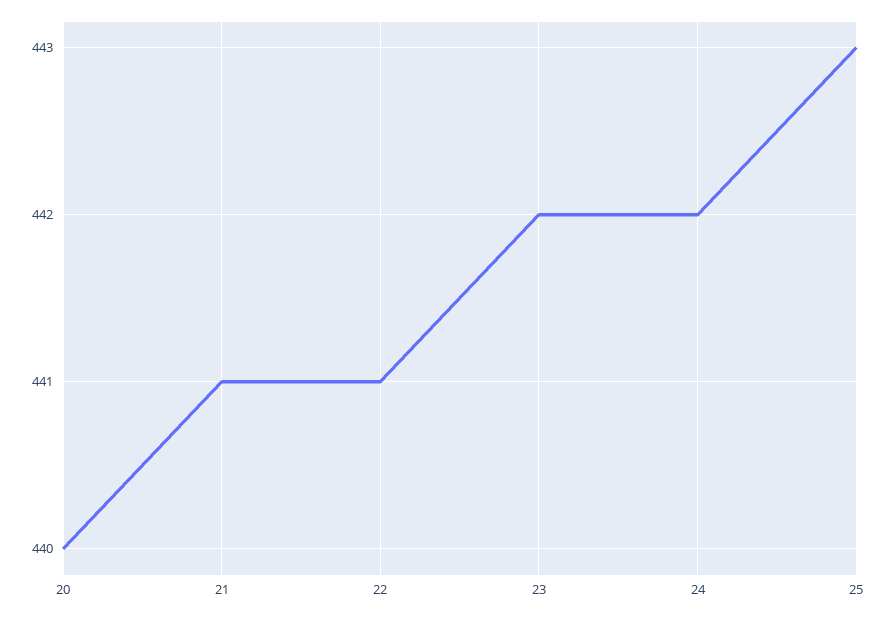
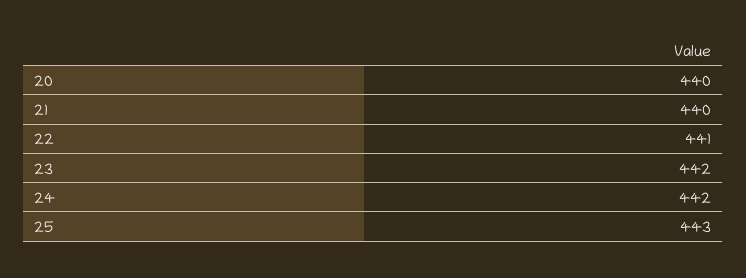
21: 441 -> 440

